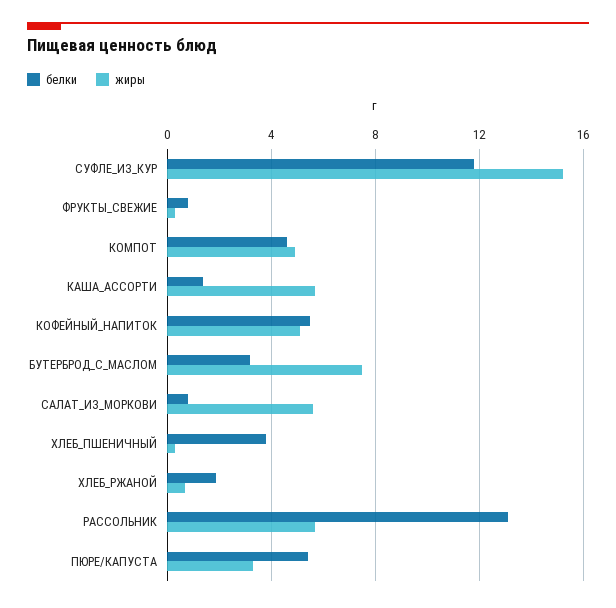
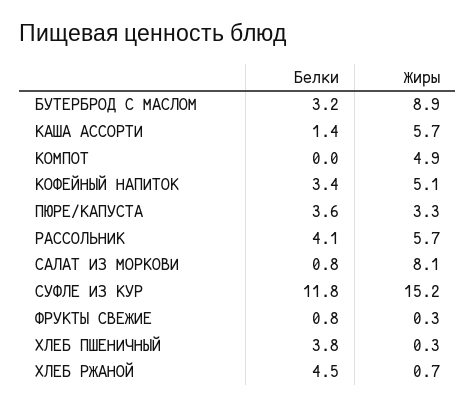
белки, КОМПОТ: 4.5 -> 0
белки, КОФЕЙНЫЙ_НАПИТОК: 5.5 -> 3.4
жиры, БУТЕРБРОД_С_МАСЛОМ: 7.5 -> 8.9
жиры, САЛАТ_ИЗ_МОРКОВИ: 5.5 -> 8.1
белки, ХЛЕБ_РЖАНОЙ: 2 -> 4.5
белки, РАССОЛЬНИК: 13 -> 4.1
белки, ПЮРЕ/КАПУСТА: 5.5 -> 3.6

